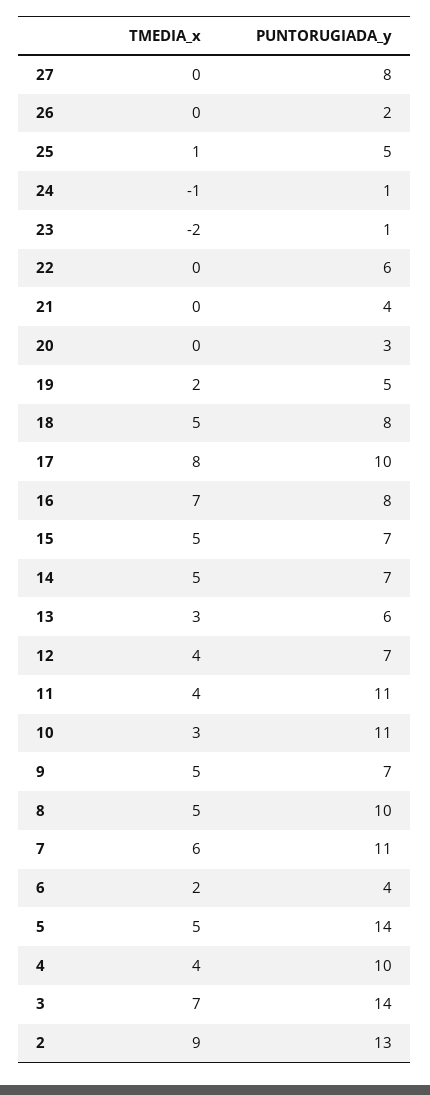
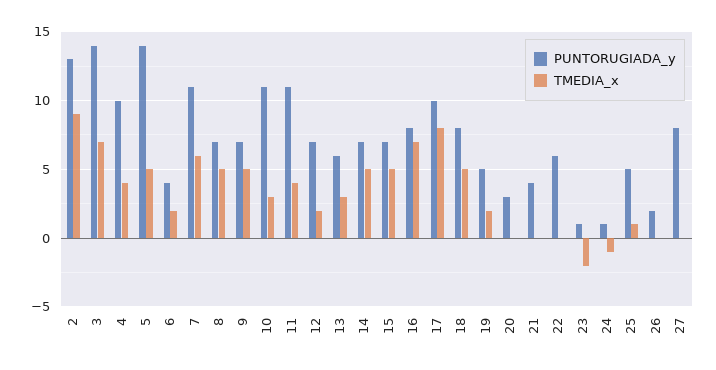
TMEDIA_x, 12: 4 -> 2
PUNTORUGIADA_y, 8: 10 -> 7

